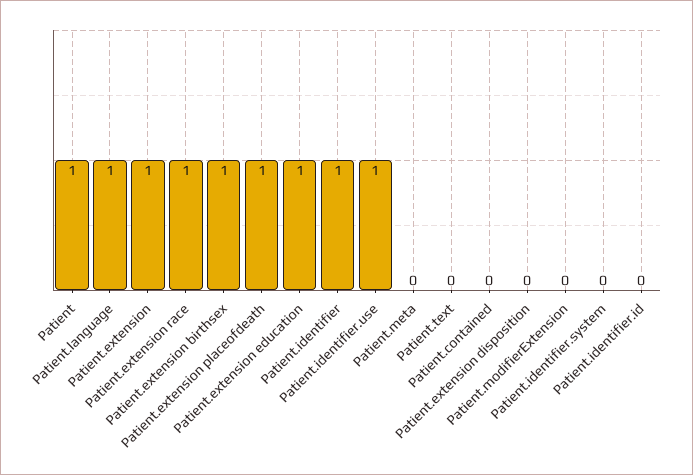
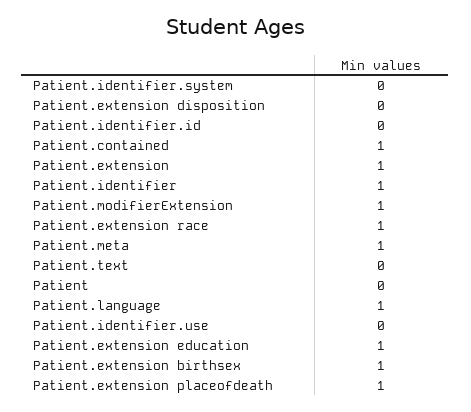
Patient: 1 -> 0
Patient.identifier.use: 1 -> 0
Patient.meta: 0 -> 1
Patient.contained: 0 -> 1
Patient.modifierExtension: 0 -> 1

